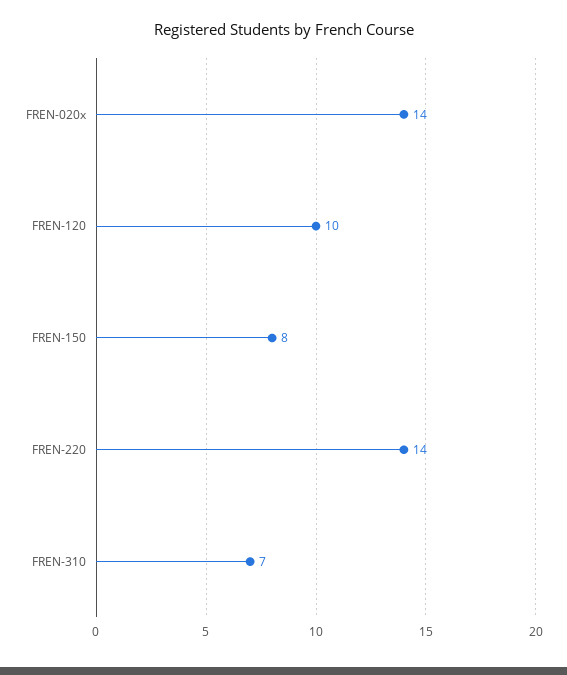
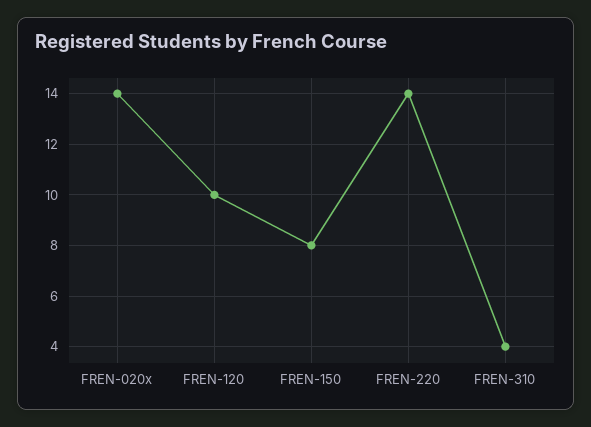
FREN-310: 7 -> 4

